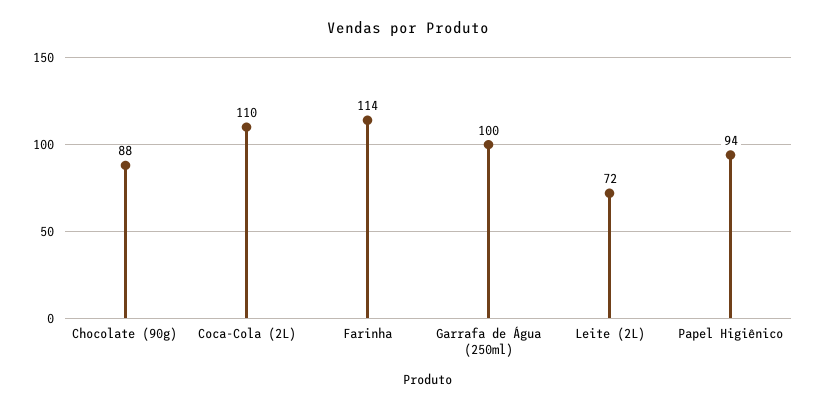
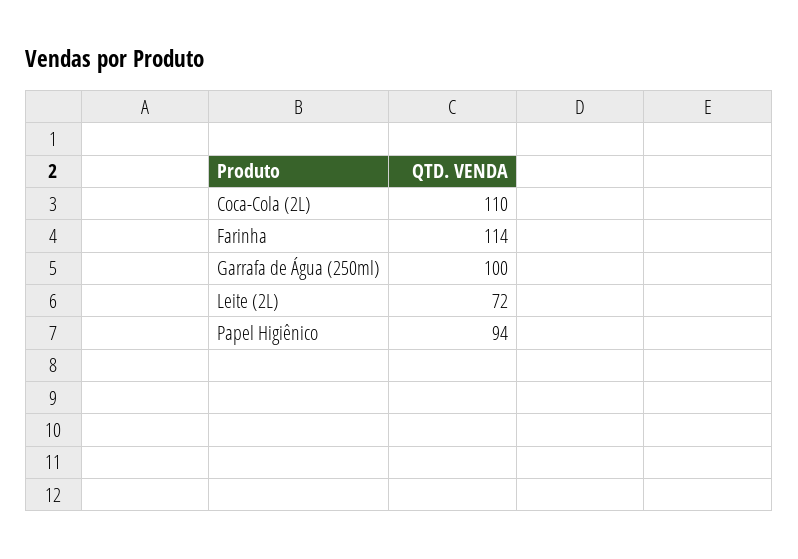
Chocolate (90g): 88 -> none

